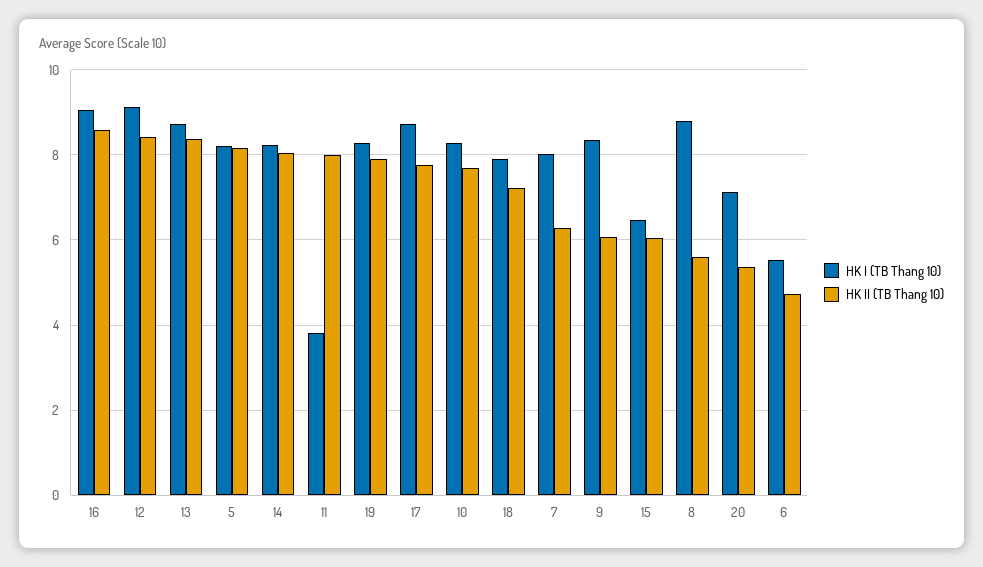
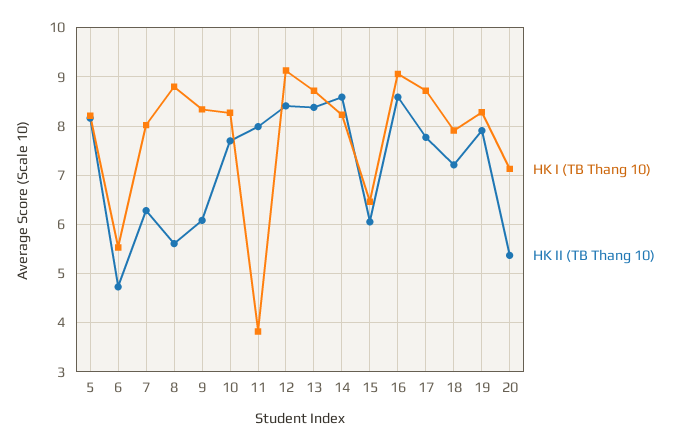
HK II (TB Thang 10), 14: 8 -> 8.6

